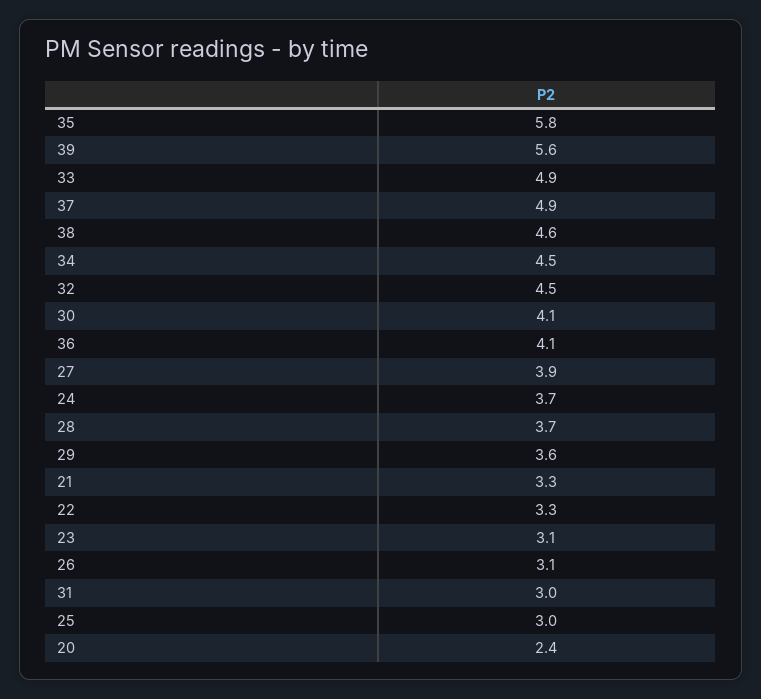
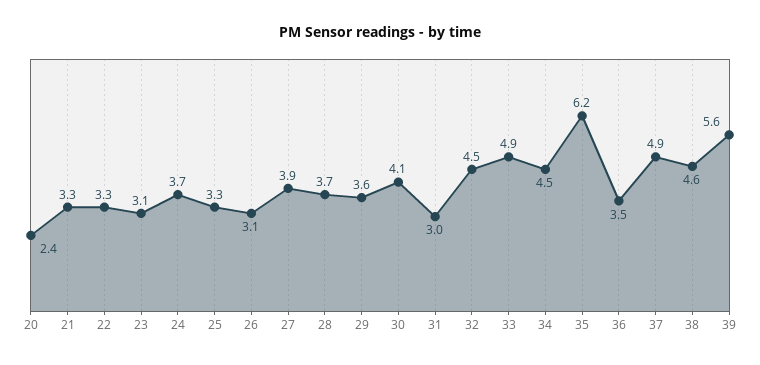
35: 5.8 -> 6.2
36: 4.1 -> 3.5
25: 3 -> 3.3

